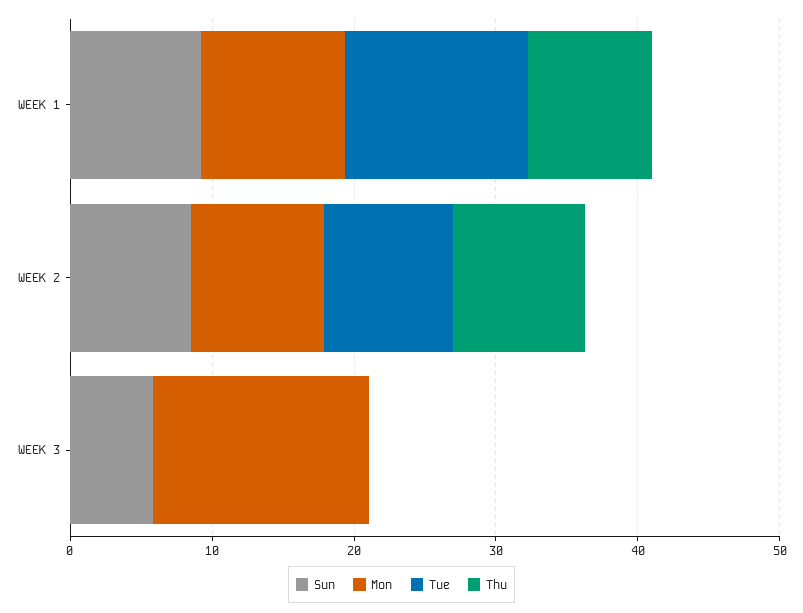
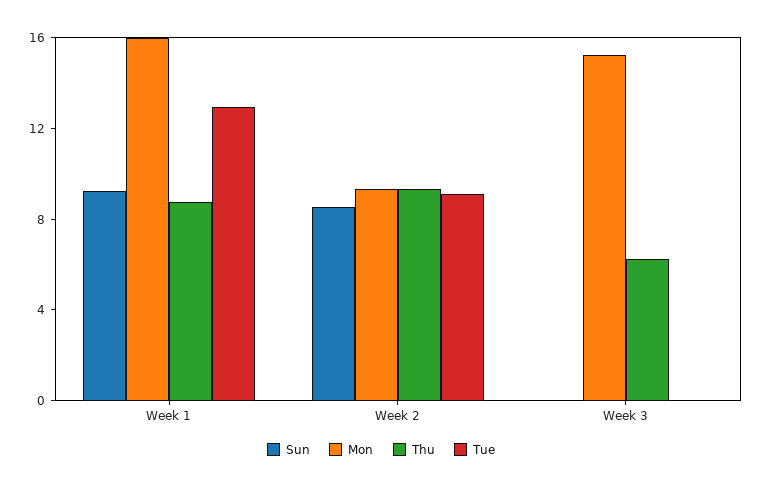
Mon, WEEK 1: 10 -> 16
Sun, WEEK 3: 6 -> 0
Thu, WEEK 3: 0 -> 6

